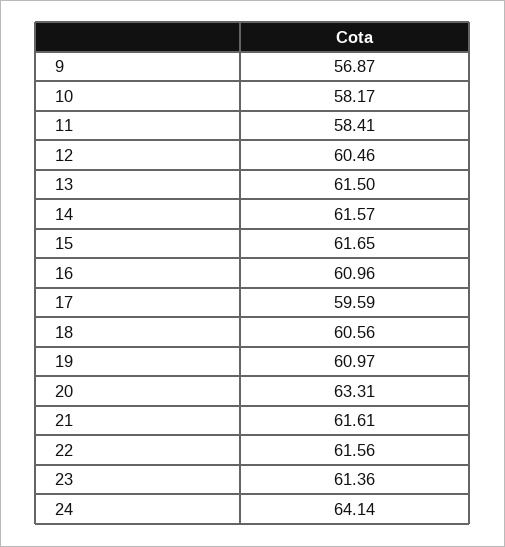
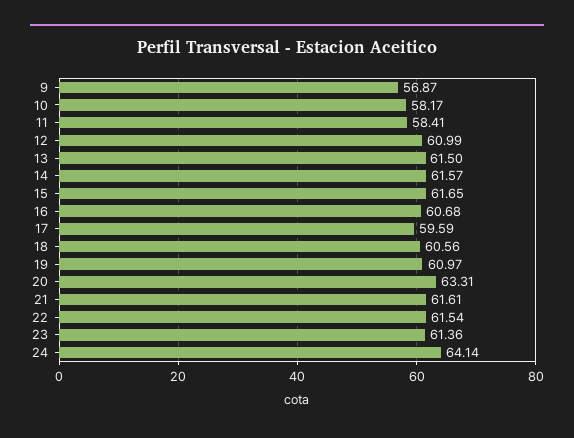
12: 60.46 -> 60.99
16: 60.96 -> 60.68
22: 61.56 -> 61.54

